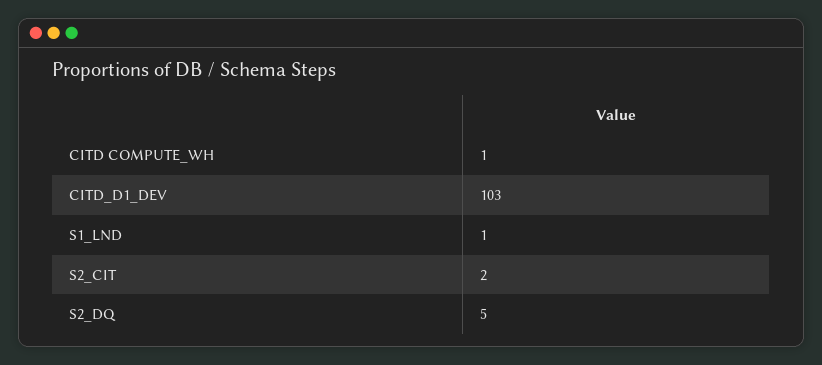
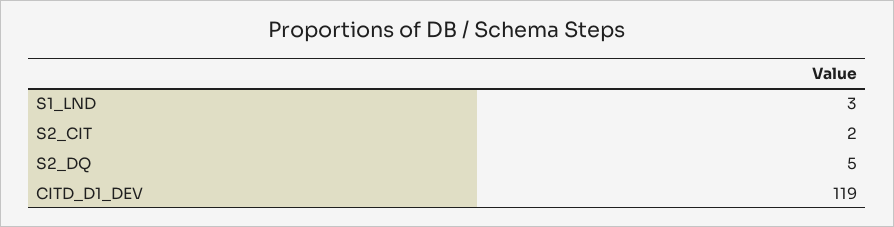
CITD COMPUTE_WH: 1 -> none
CITD_D1_DEV: 103 -> 119
S1_LND: 1 -> 3

